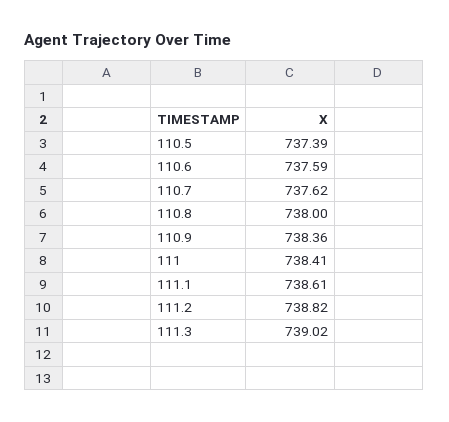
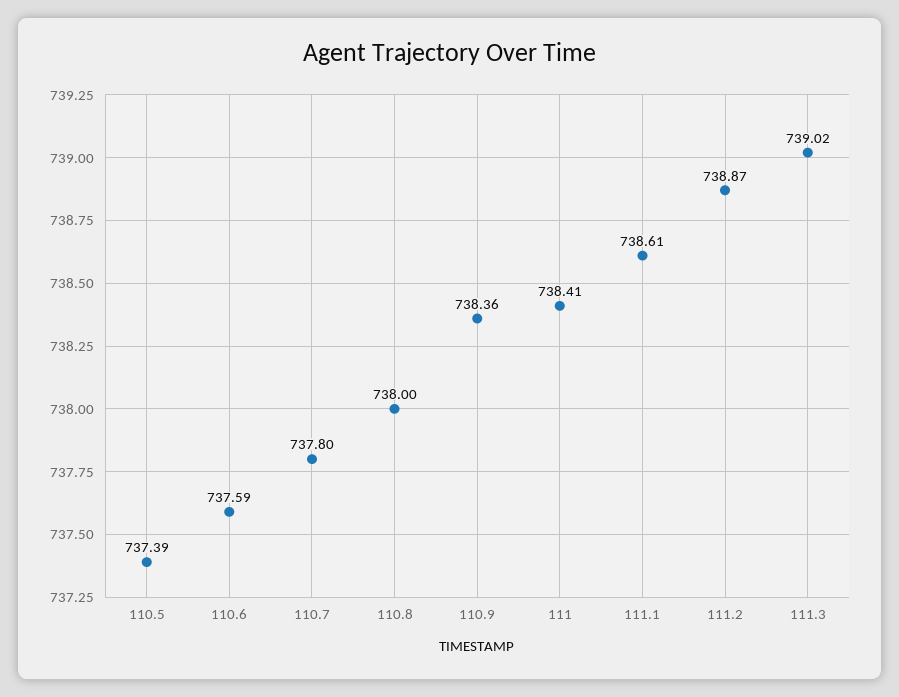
110.7: 737.62 -> 737.8
111.2: 738.82 -> 738.87

